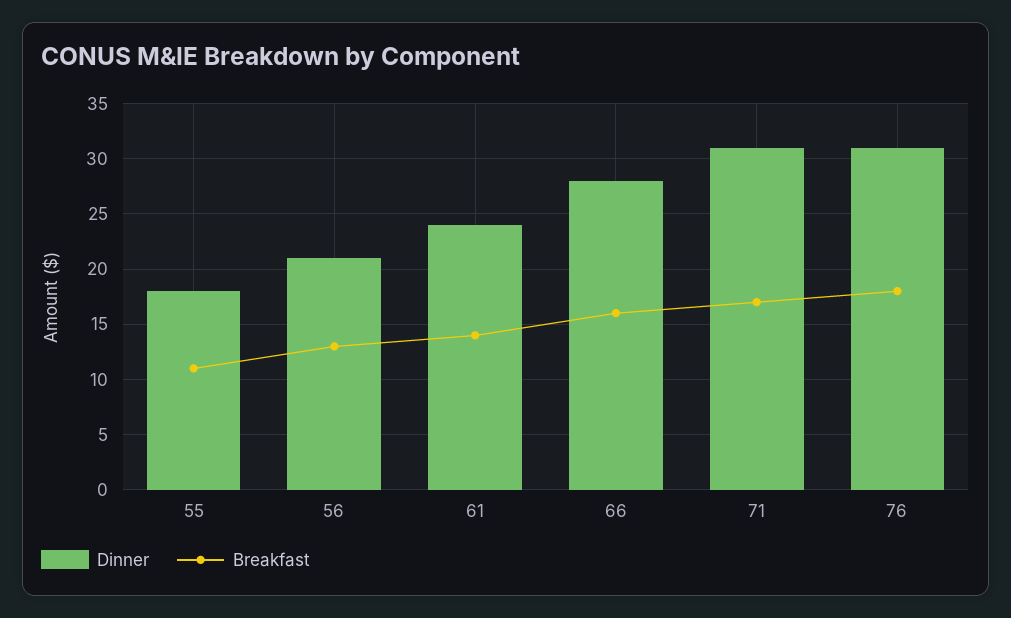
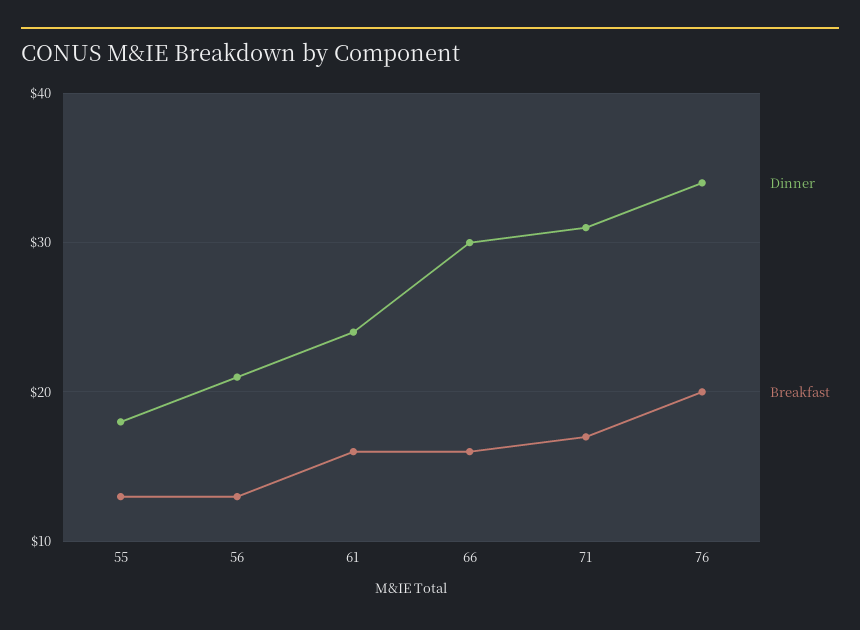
Breakfast, 55: 11 -> 13
Breakfast, 61: 14 -> 16
Dinner, 66: 28 -> 30
Dinner, 76: 31 -> 34
Breakfast, 76: 18 -> 20

